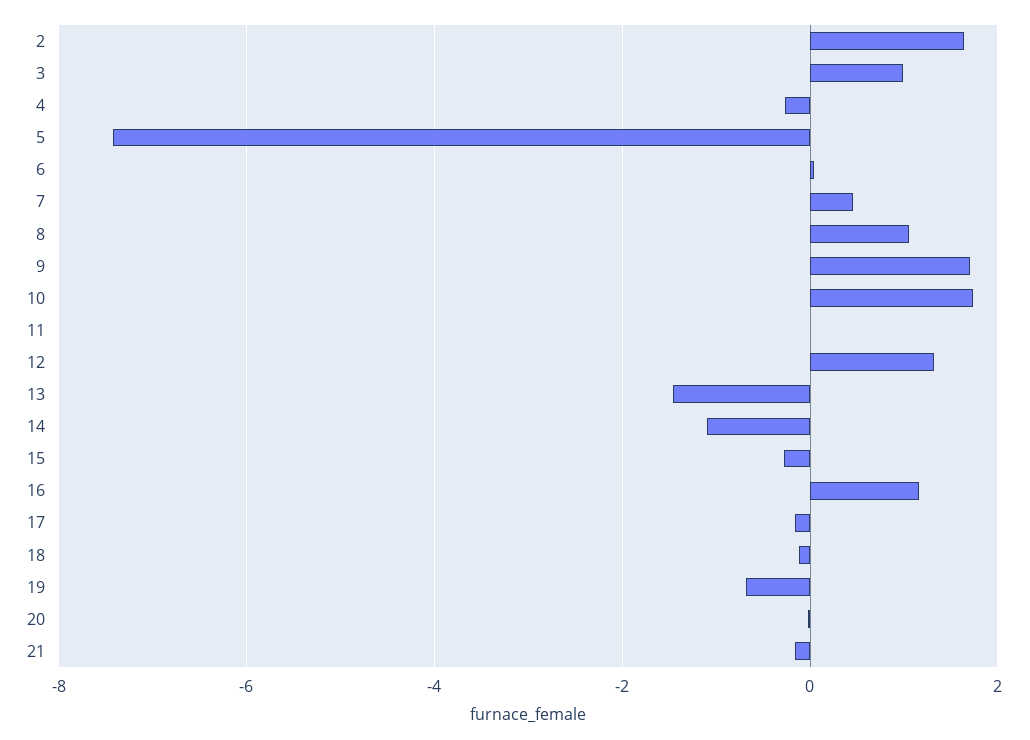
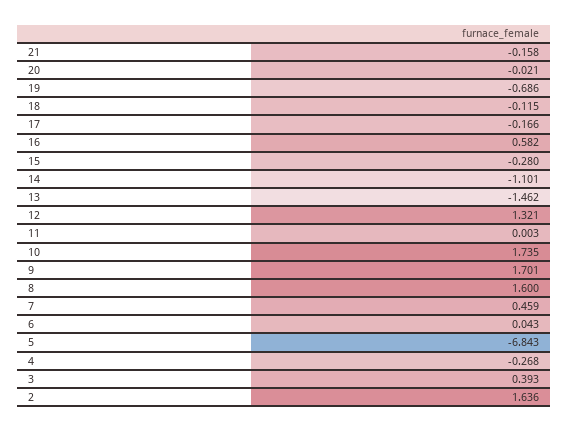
3: 1 -> 0.393
5: -7.4 -> -6.843
8: 1 -> 1.6
16: 1.2 -> 0.582

